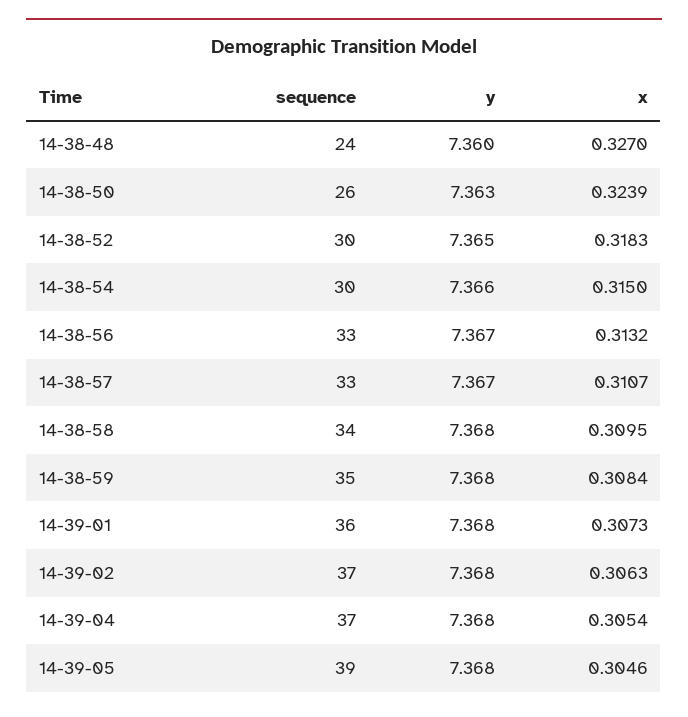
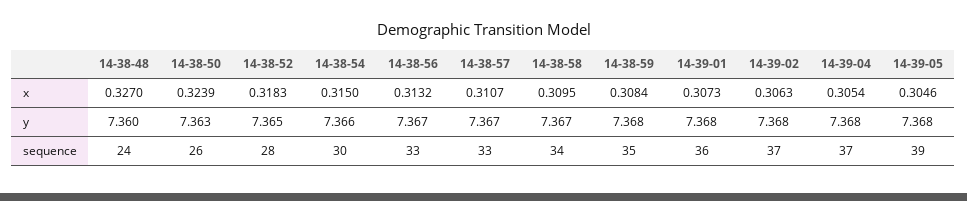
sequence, 14-38-52: 30 -> 28
y, 14-38-58: 7.368 -> 7.367

